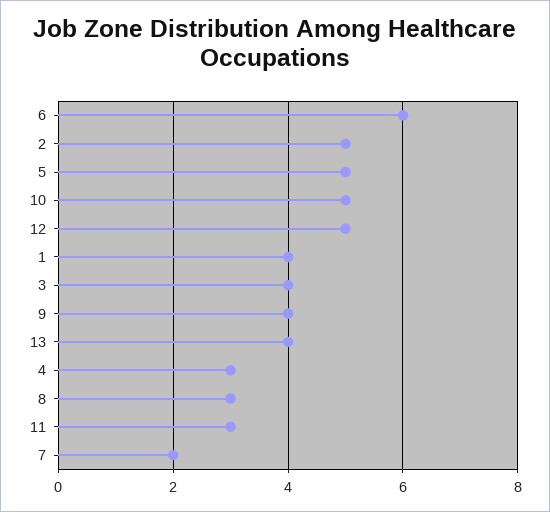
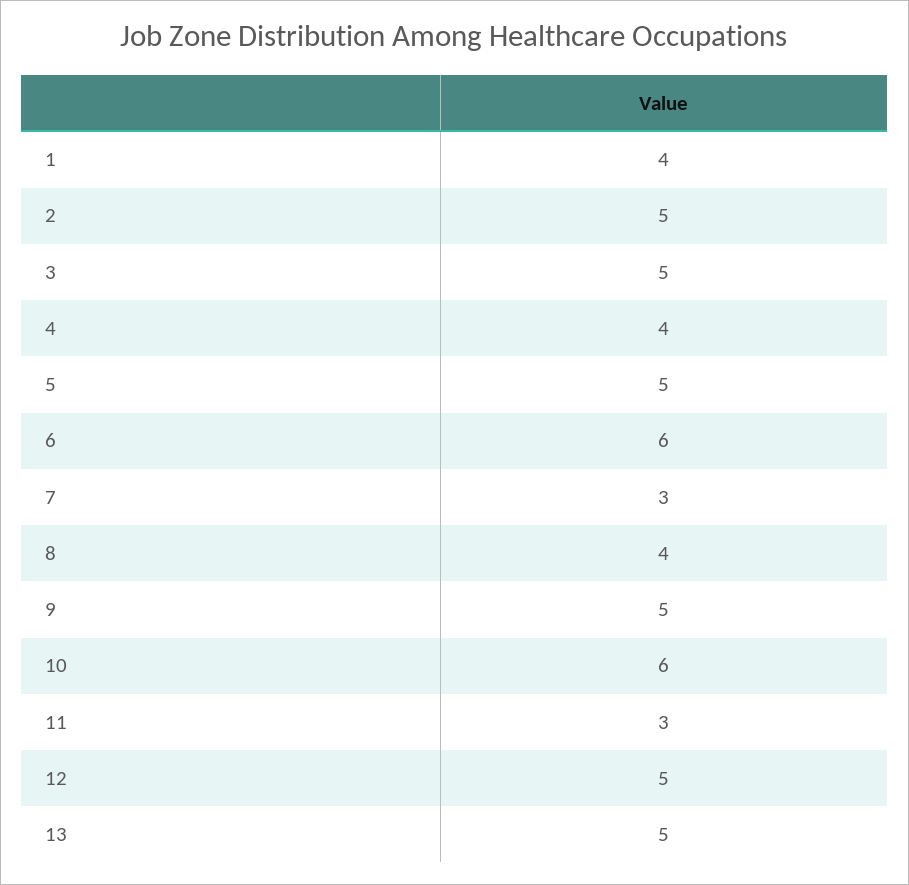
10: 5 -> 6
3: 4 -> 5
9: 4 -> 5
13: 4 -> 5
4: 3 -> 4
8: 3 -> 4
7: 2 -> 3

